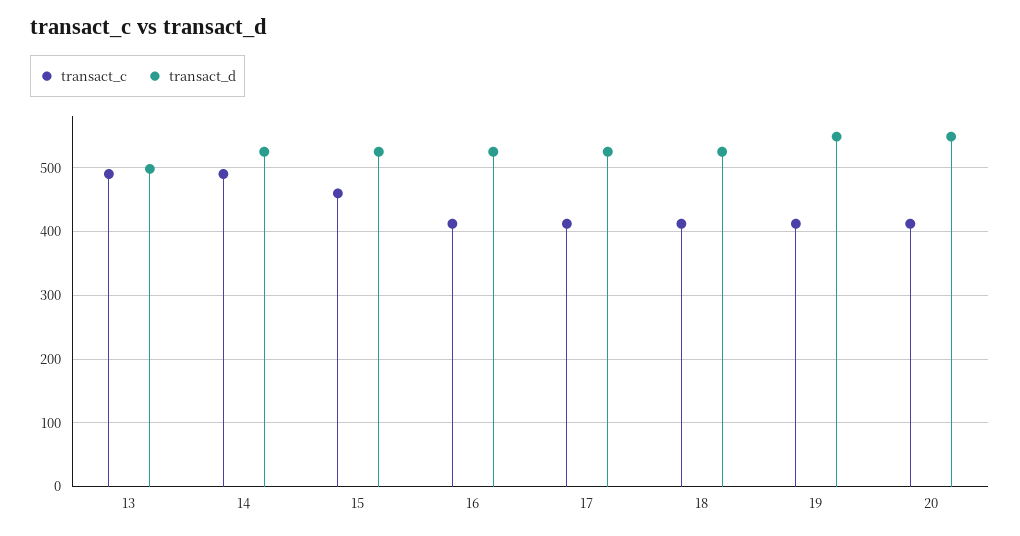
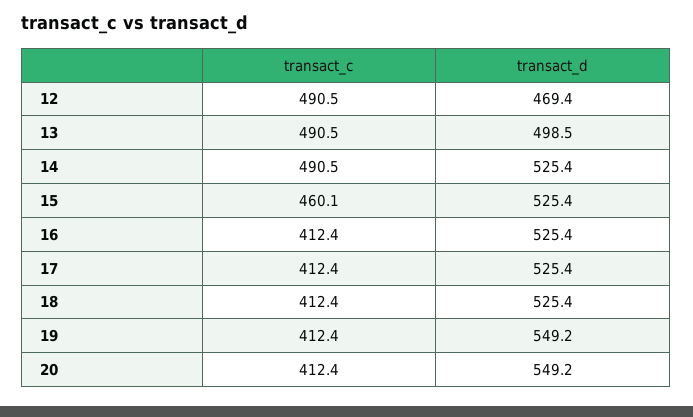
transact_c, 12: none -> 490.5
transact_d, 12: none -> 469.4

